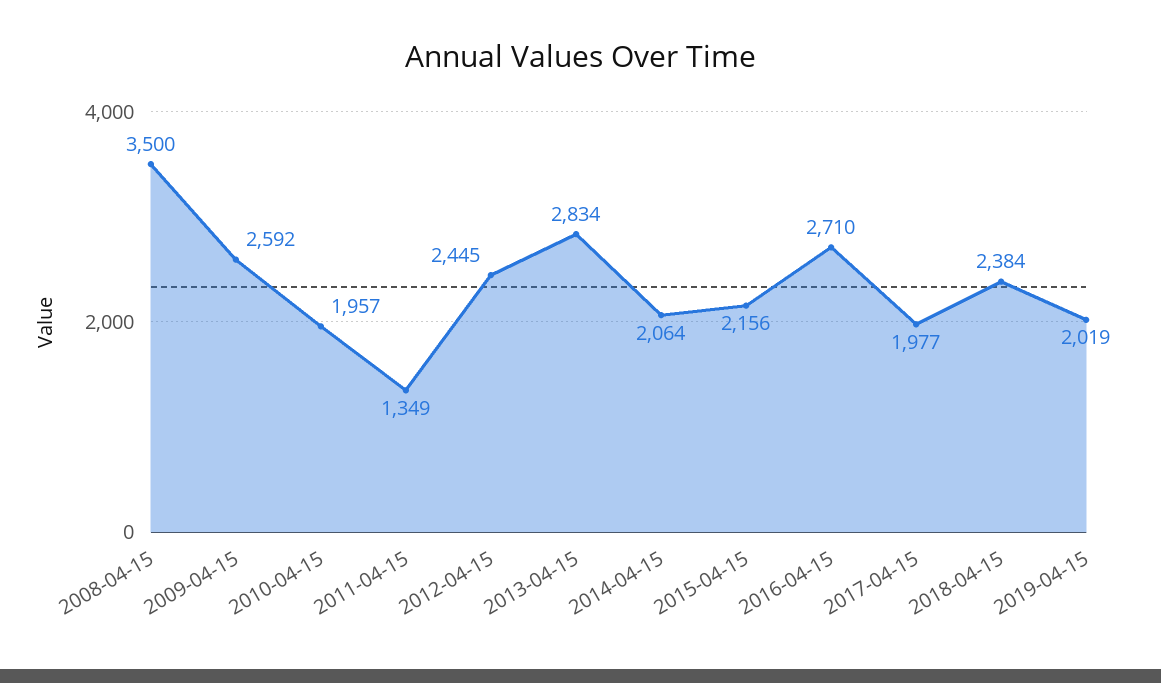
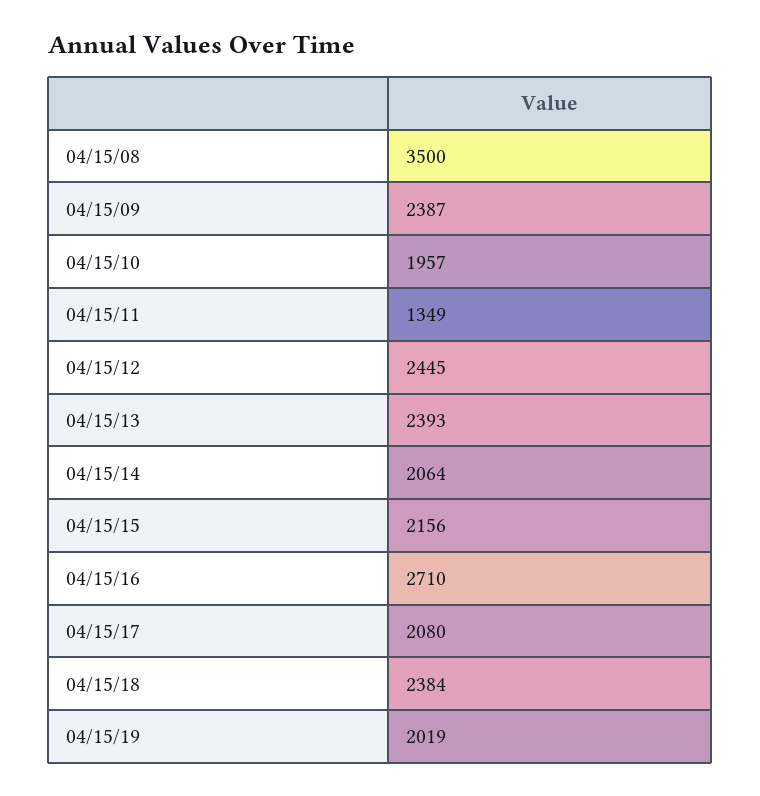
2009-04-15: 2592 -> 2387
2013-04-15: 2834 -> 2393
2017-04-15: 1977 -> 2080

